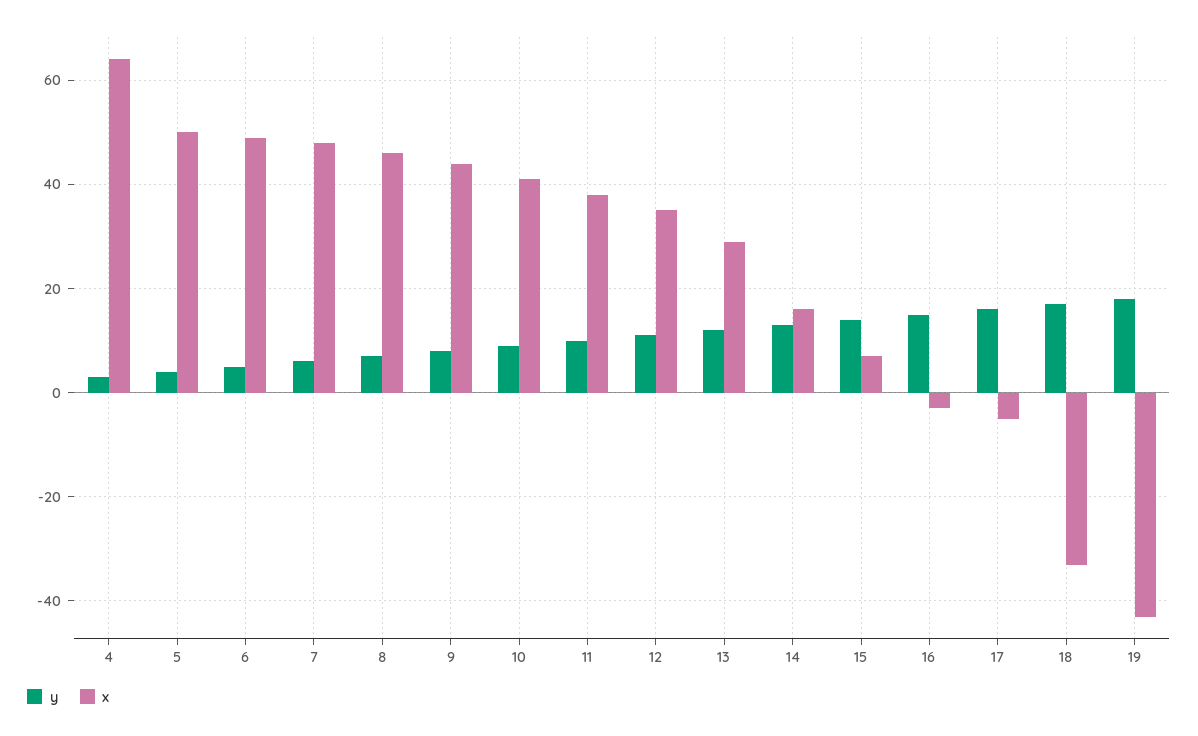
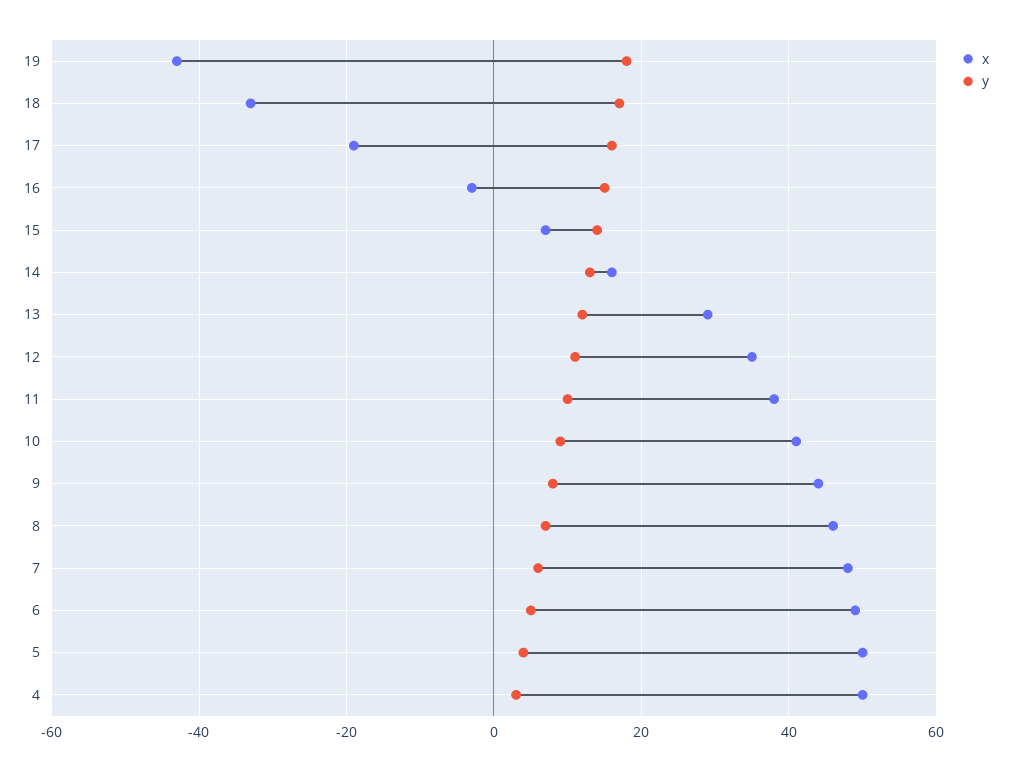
x, 4: 65 -> 50
x, 17: -5 -> -20

